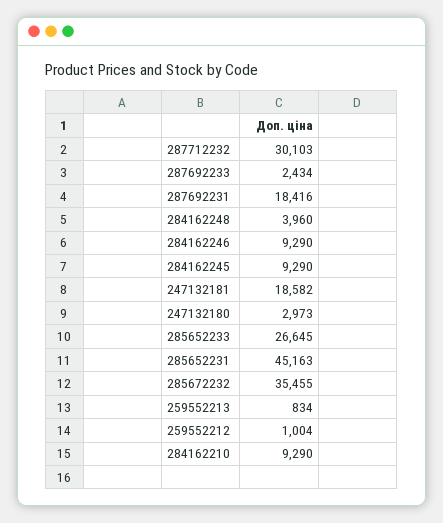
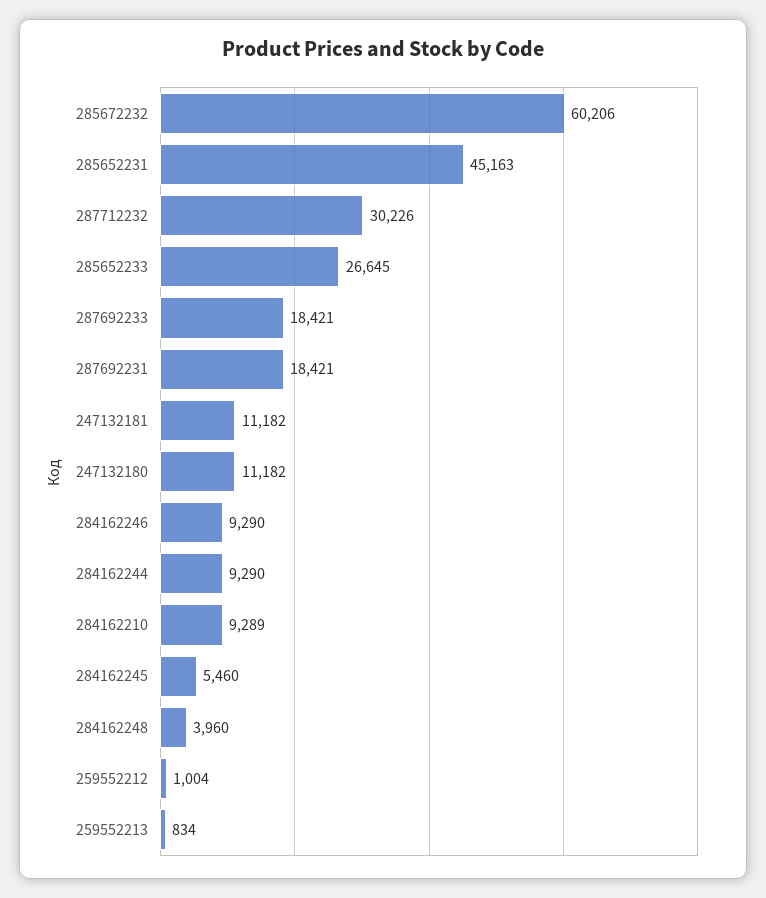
287712232: 30103 -> 30226
287692233: 2434 -> 18421
287692231: 18416 -> 18421
284162245: 9290 -> 5460
247132181: 18582 -> 11182
247132180: 2973 -> 11182
285672232: 35455 -> 60206
284162210: 9290 -> 9289
284162244: none -> 9290

